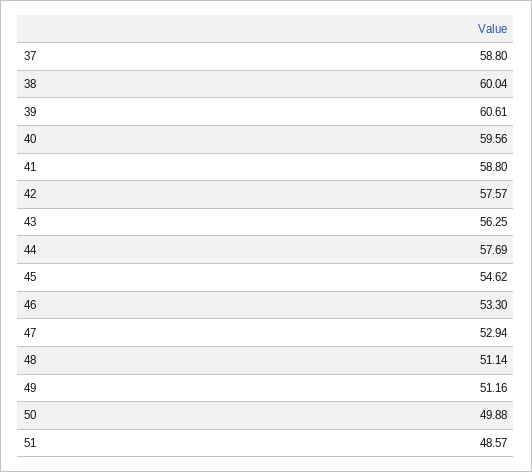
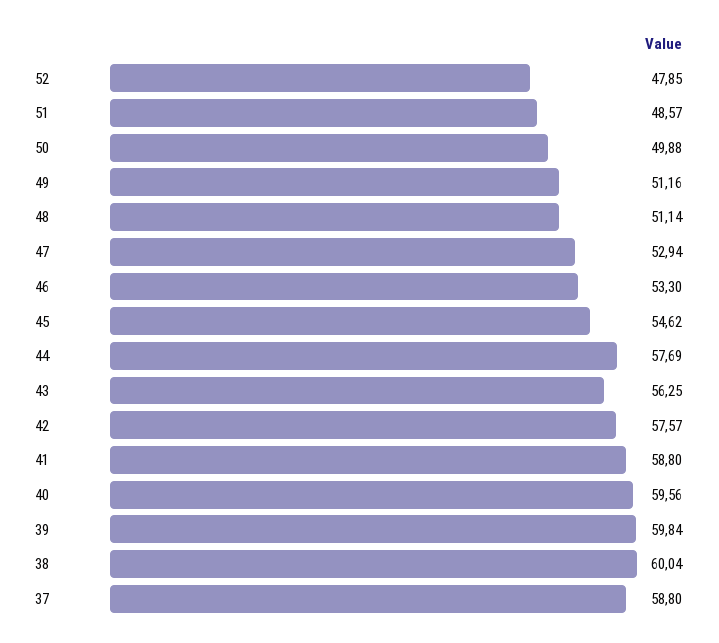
39: 60.61 -> 59.84
52: none -> 47.85

